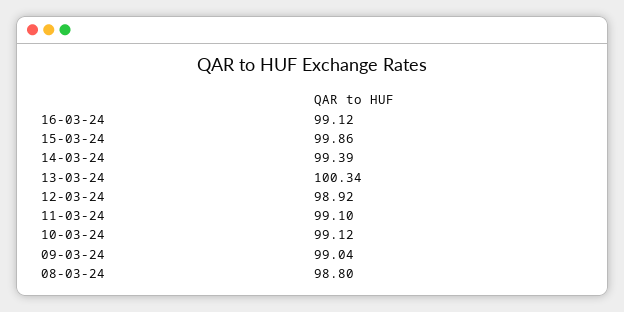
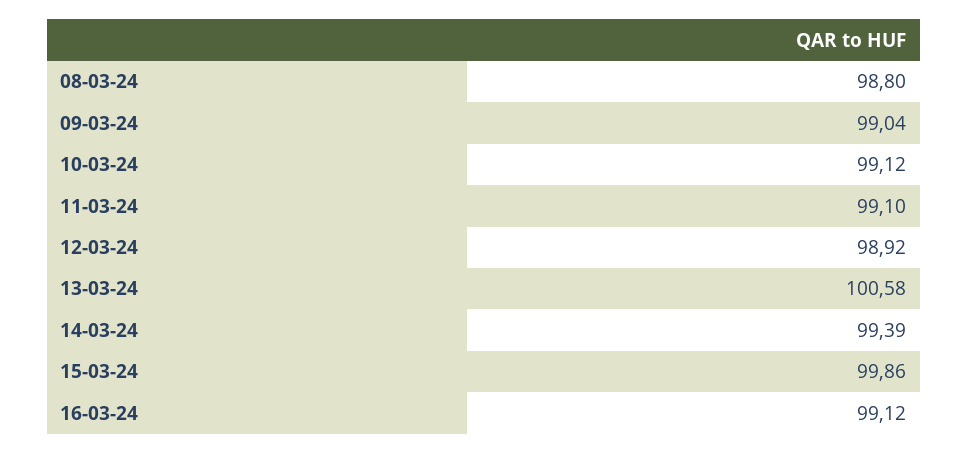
13-03-24: 100.34 -> 100.58

